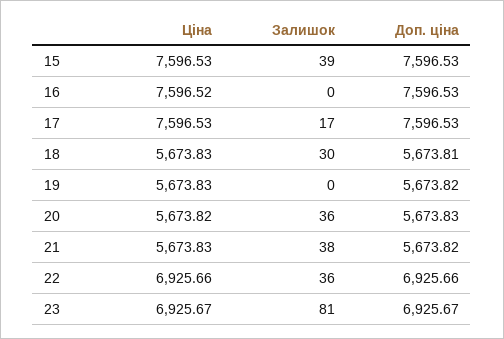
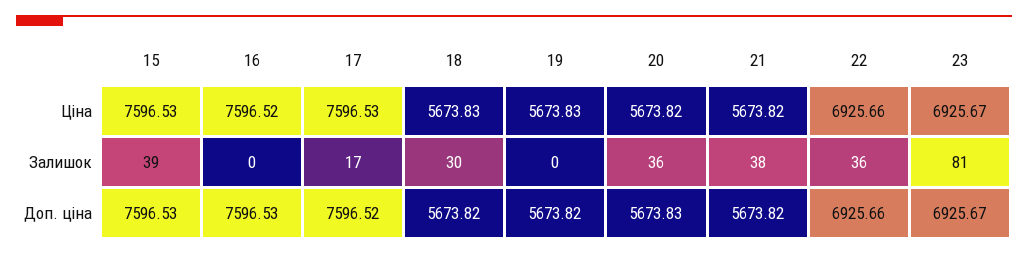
Доп. ціна, 17: 7596.53 -> 7596.52
Доп. ціна, 18: 5673.81 -> 5673.82
Ціна, 21: 5673.83 -> 5673.82

